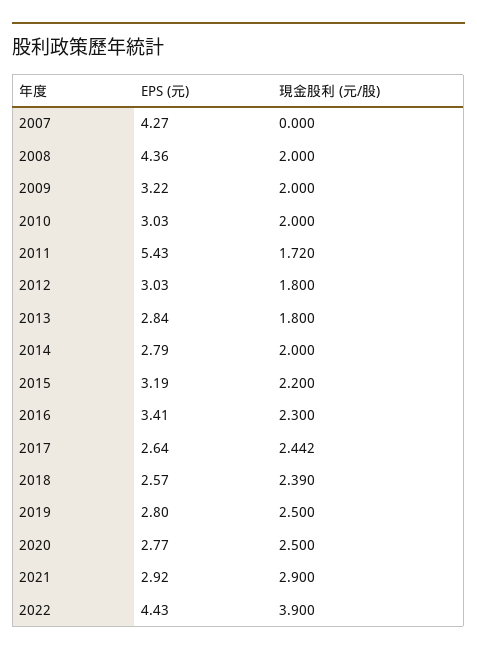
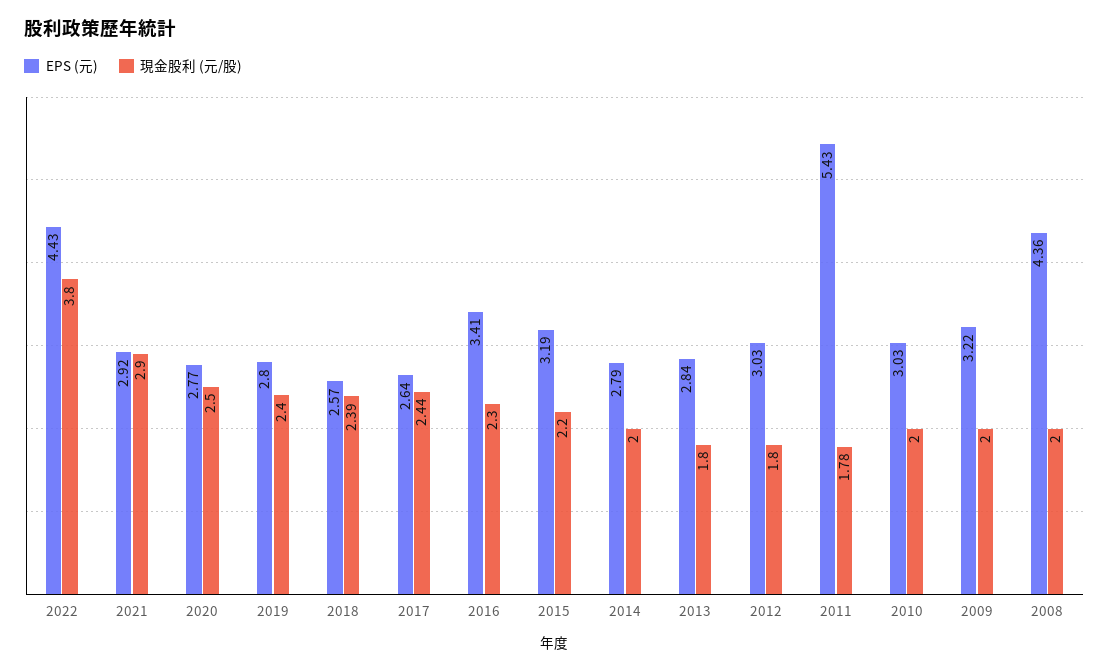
EPS (元), 2007: 4.27 -> none
現金股利 (元/股), 2007: 0 -> none
現金股利 (元/股), 2011: 1.72 -> 1.78
現金股利 (元/股), 2019: 2.5 -> 2.4
現金股利 (元/股), 2022: 3.9 -> 3.8

